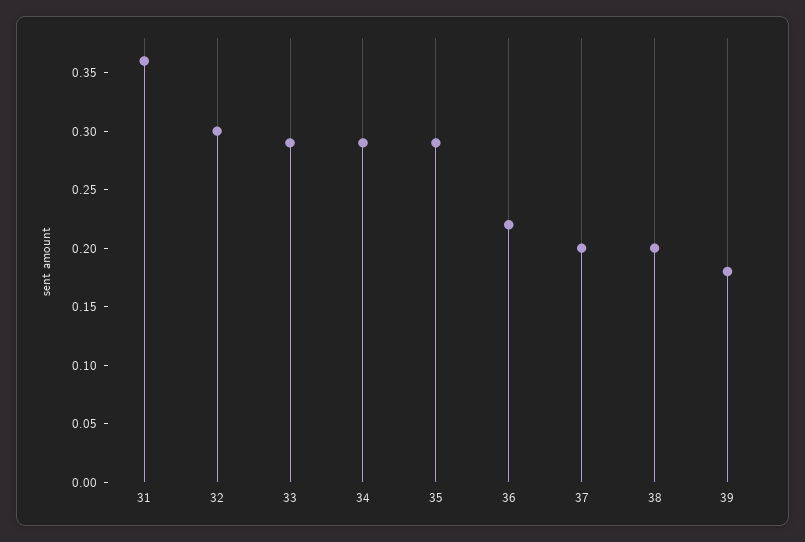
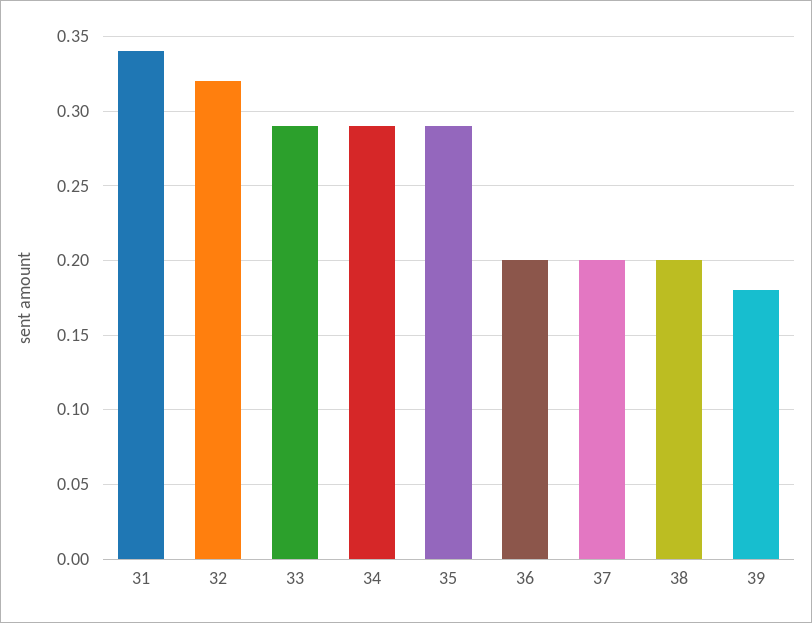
31: 0.36 -> 0.34
32: 0.3 -> 0.32
36: 0.22 -> 0.2

